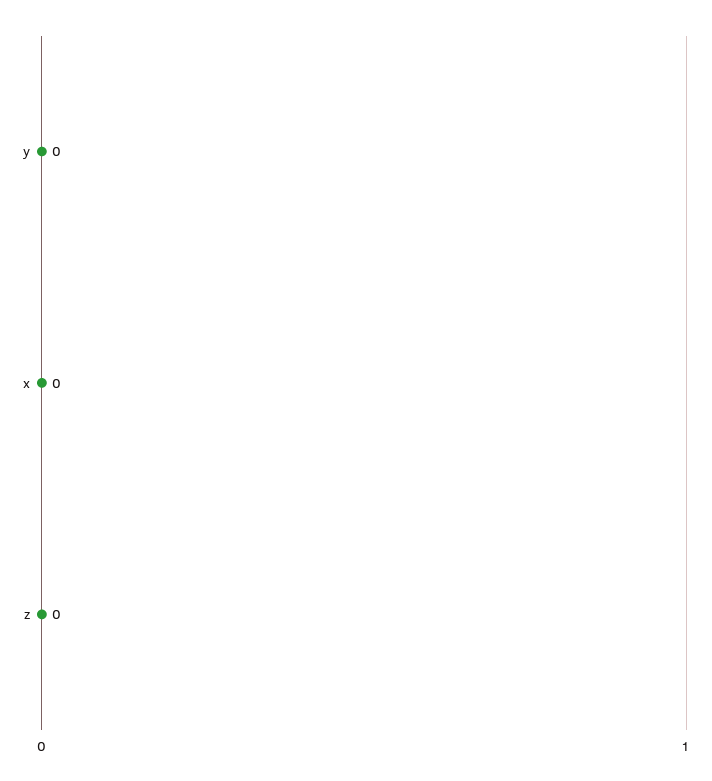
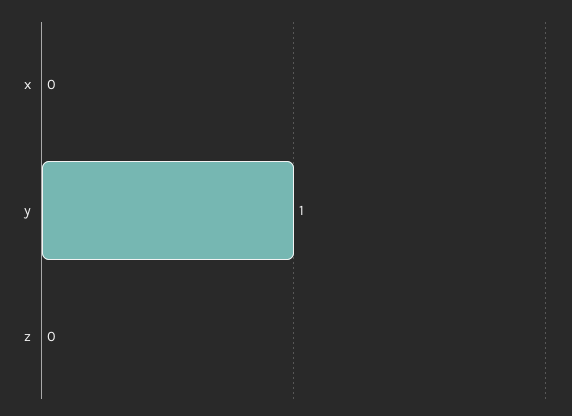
y: 0 -> 1

